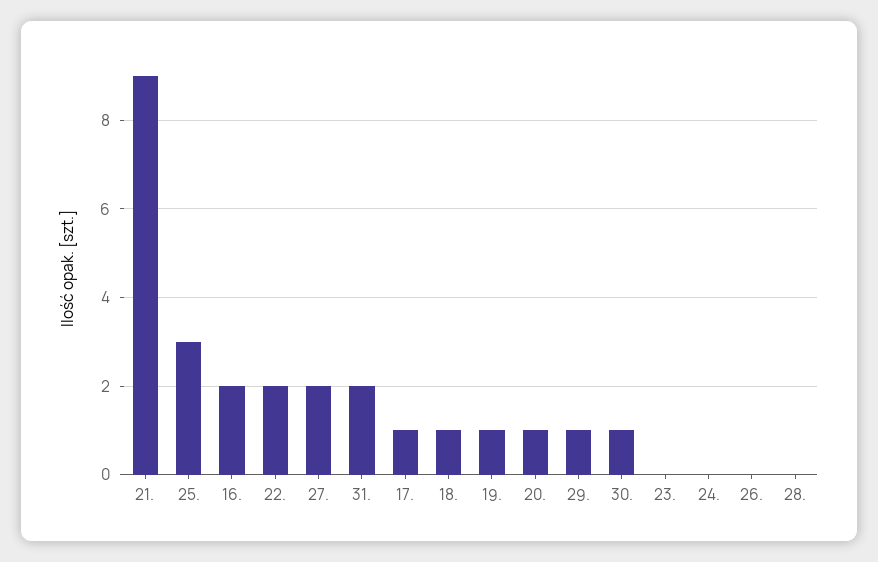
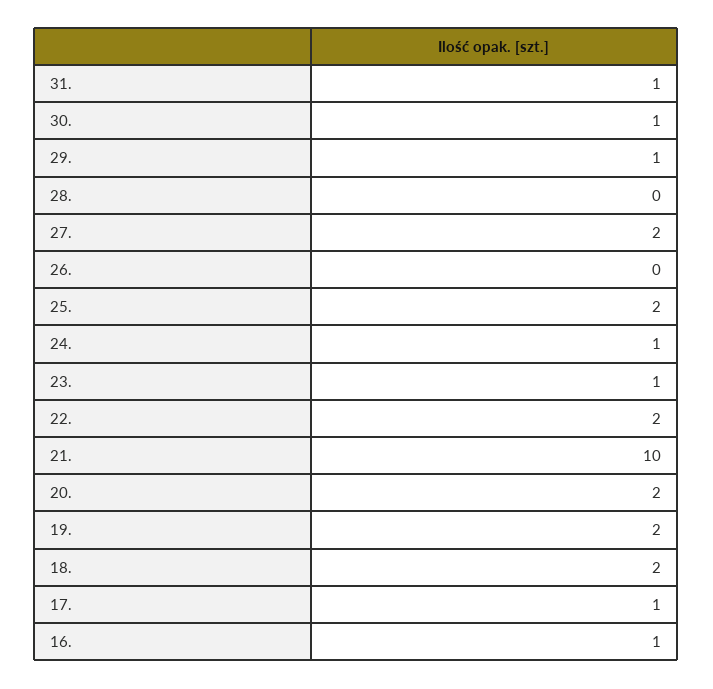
21.: 9 -> 10
25.: 3 -> 2
16.: 2 -> 1
31.: 2 -> 1
18.: 1 -> 2
19.: 1 -> 2
20.: 1 -> 2
23.: 0 -> 1
24.: 0 -> 1

